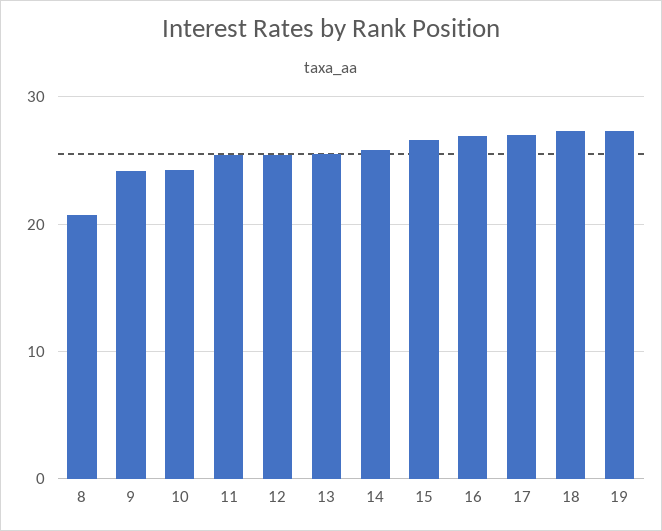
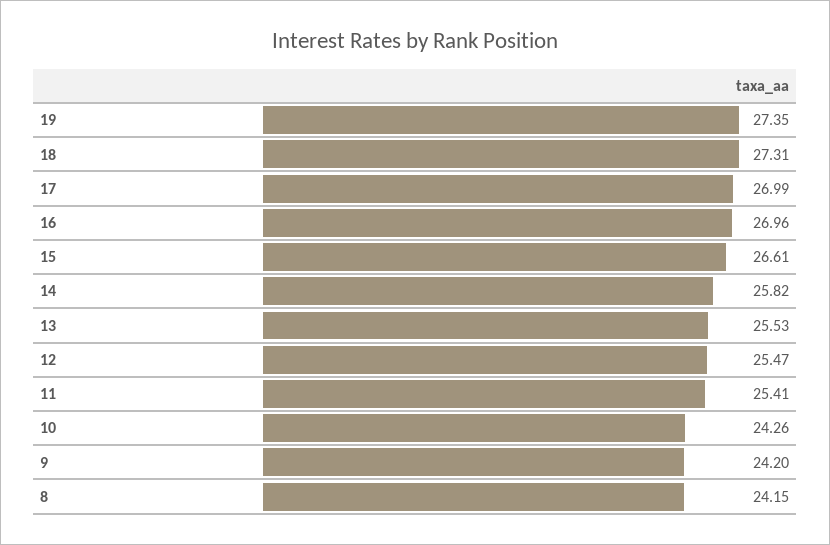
8: 21 -> 24.15

